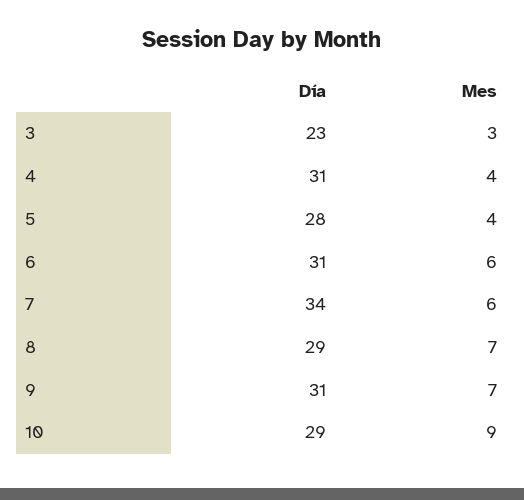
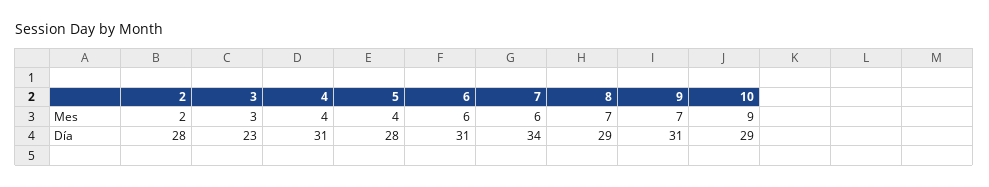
Mes, 2: none -> 2
Día, 2: none -> 28

